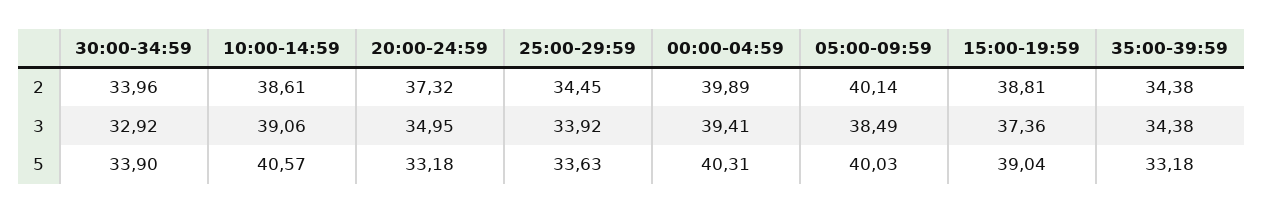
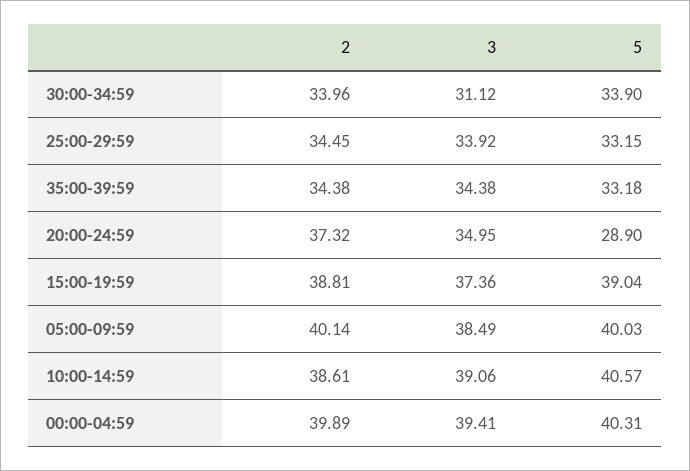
30:00-34:59, 3: 32.92 -> 31.12
20:00-24:59, 5: 33.18 -> 28.9
25:00-29:59, 5: 33.63 -> 33.15

